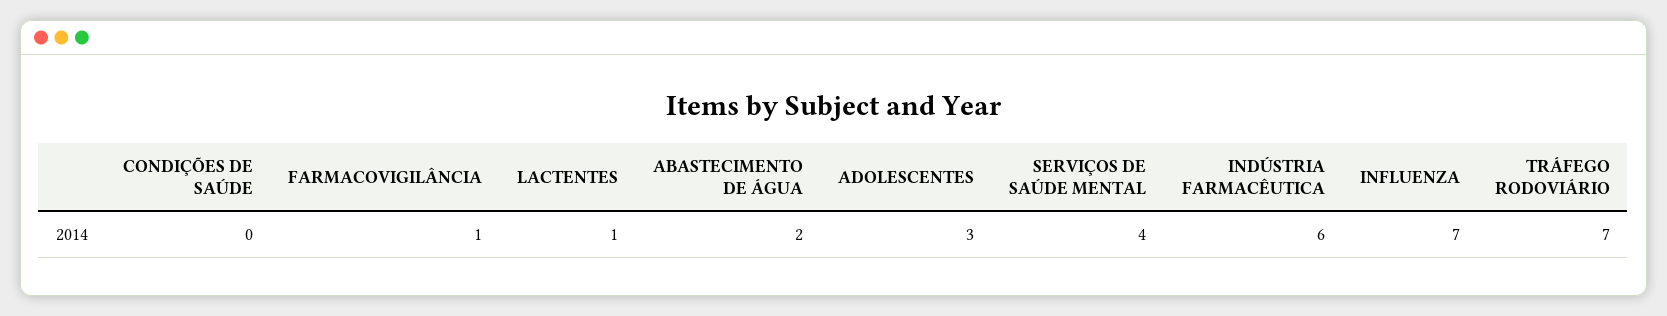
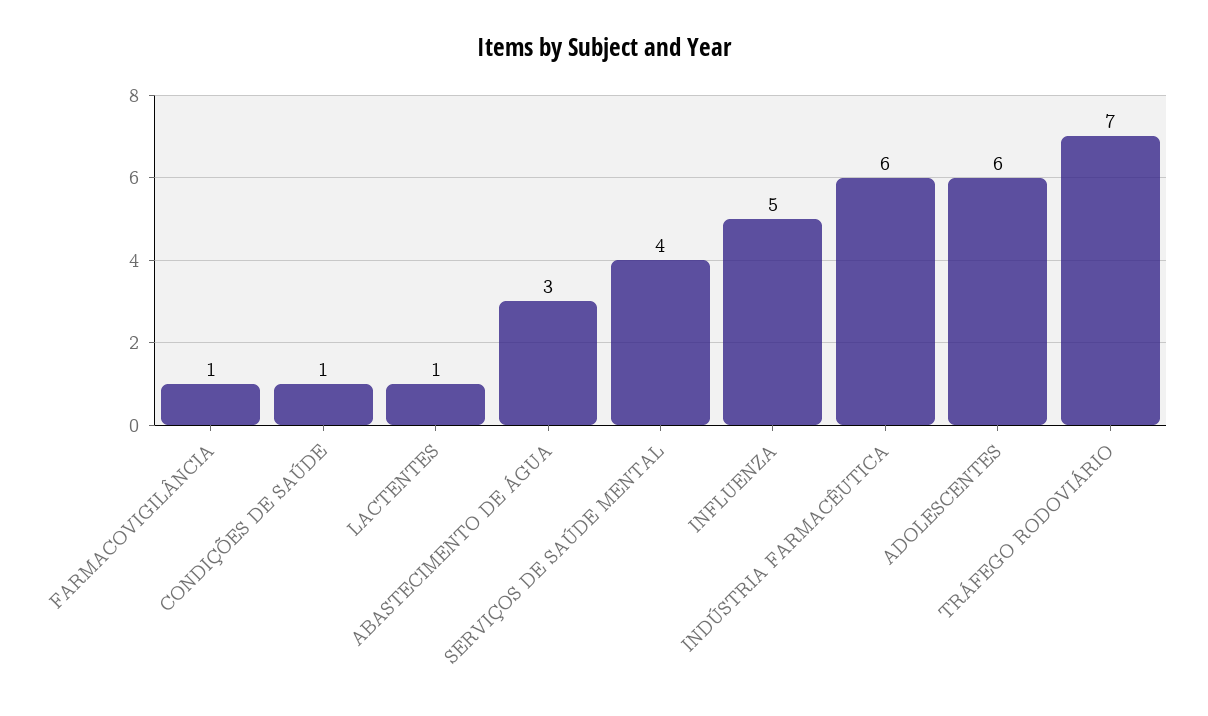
CONDIÇÕES DE SAÚDE: 0 -> 1
ABASTECIMENTO DE ÁGUA: 2 -> 3
ADOLESCENTES: 3 -> 6
INFLUENZA: 7 -> 5

